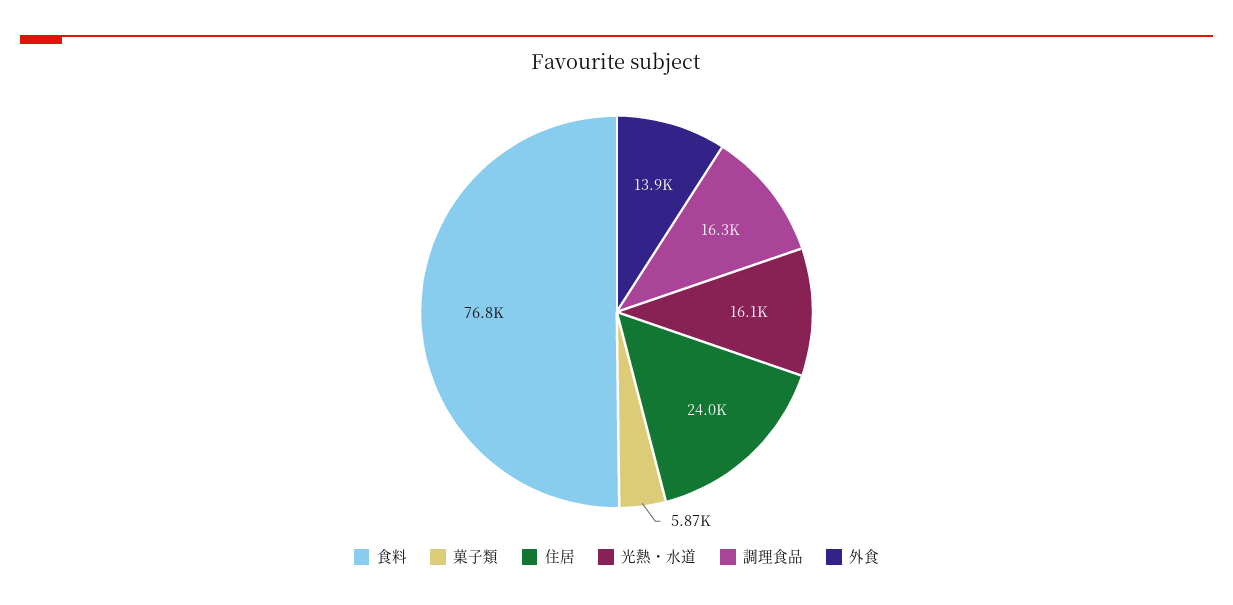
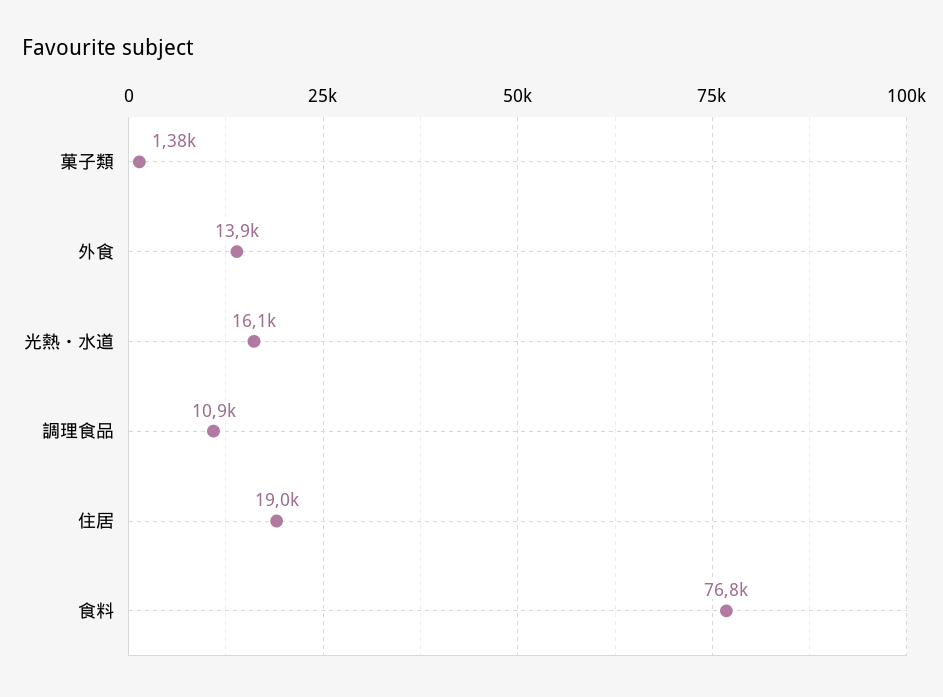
菓子類: 5870 -> 1380
住居: 24000 -> 19000
調理食品: 16300 -> 10900

